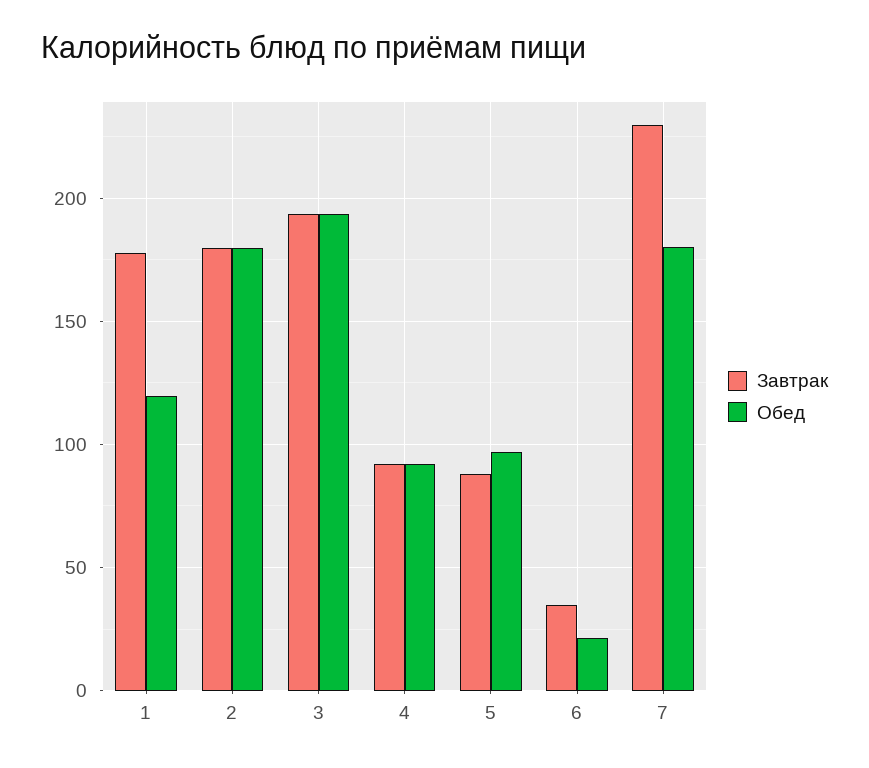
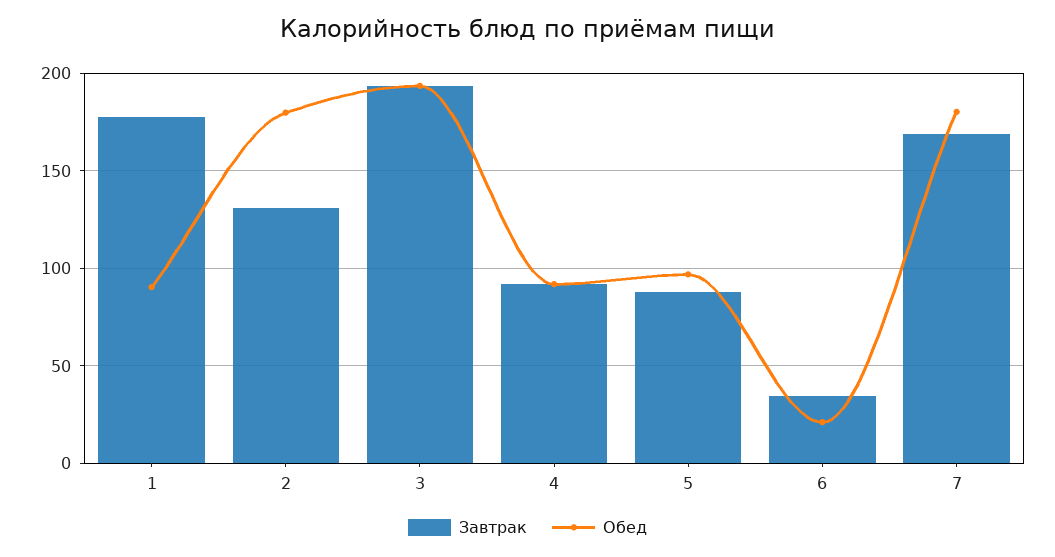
Обед, 1: 120 -> 90
Завтрак, 2: 180 -> 130
Завтрак, 7: 230 -> 170

